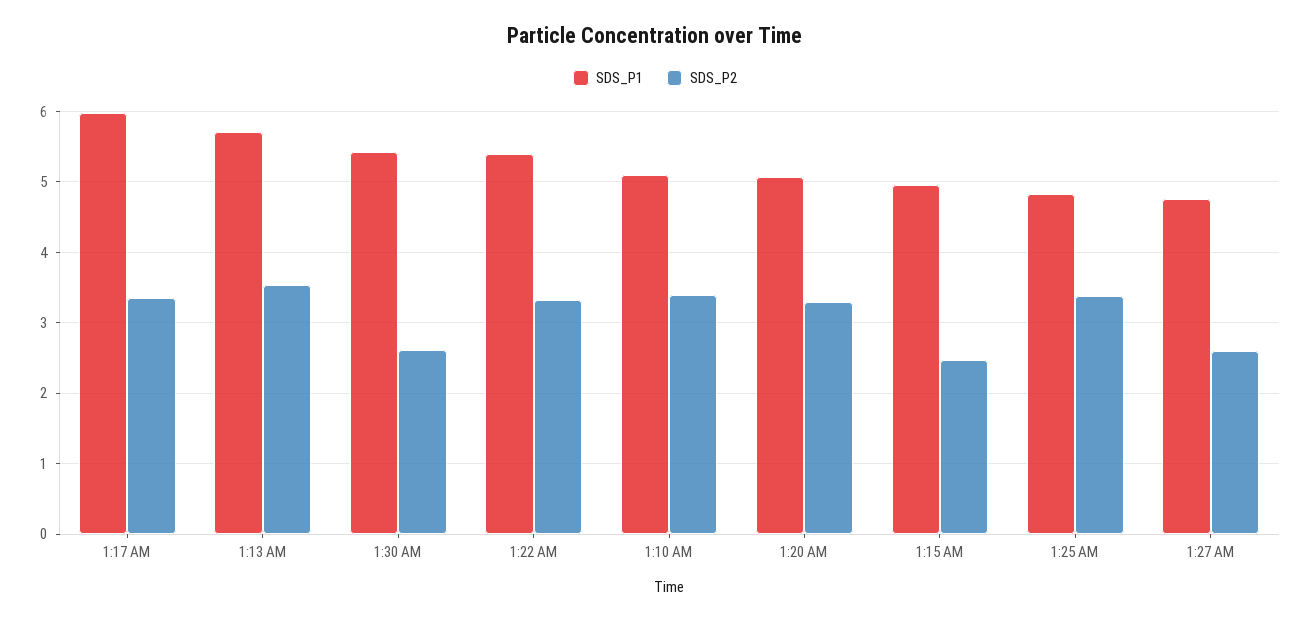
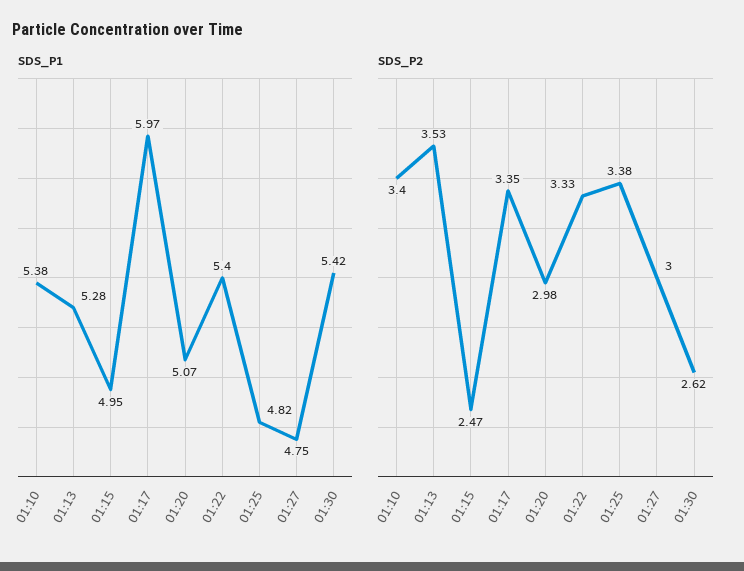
SDS_P1, 1:13 AM: 5.7 -> 5.28
SDS_P1, 1:10 AM: 5.1 -> 5.38
SDS_P2, 1:20 AM: 3.3 -> 2.98
SDS_P2, 1:27 AM: 2.6 -> 3

